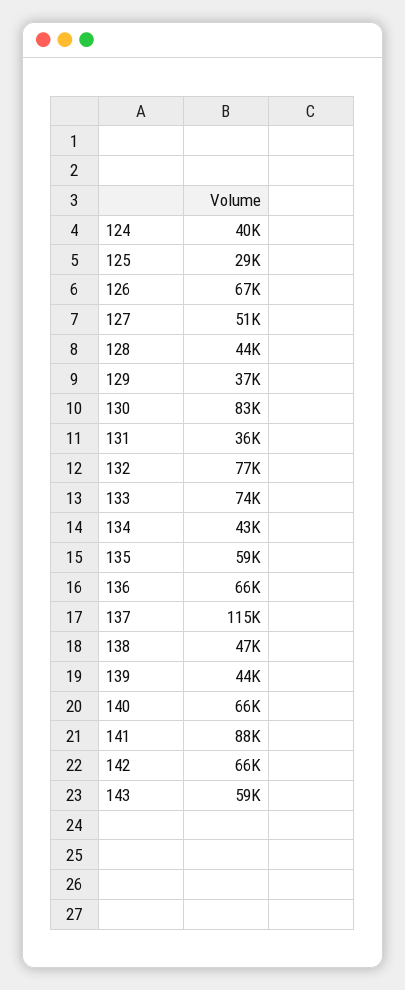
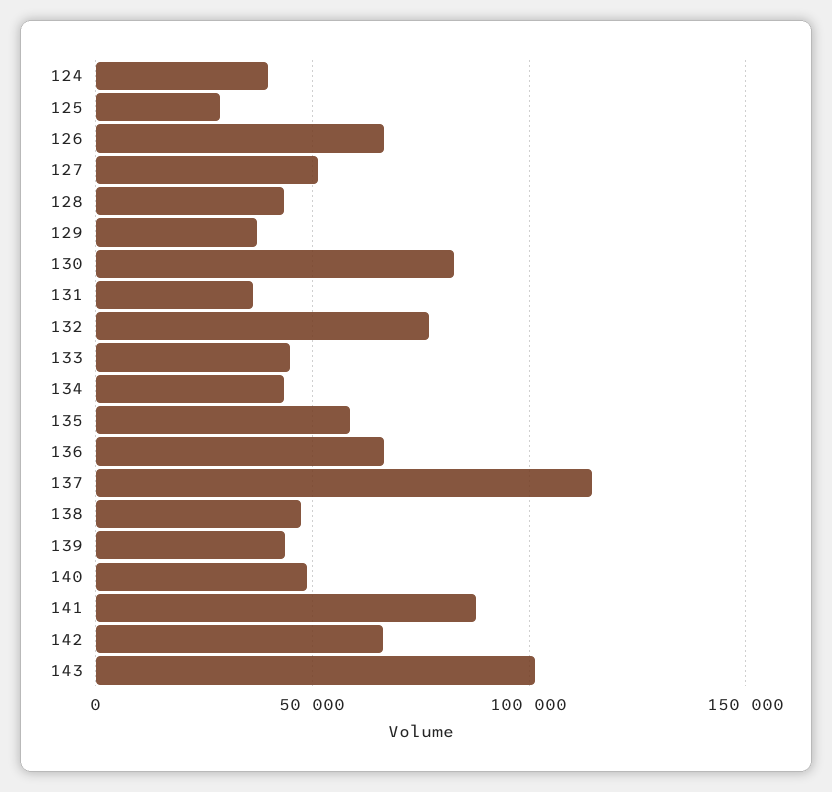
133: 74000 -> 45000
140: 66000 -> 50000
143: 59000 -> 100000

